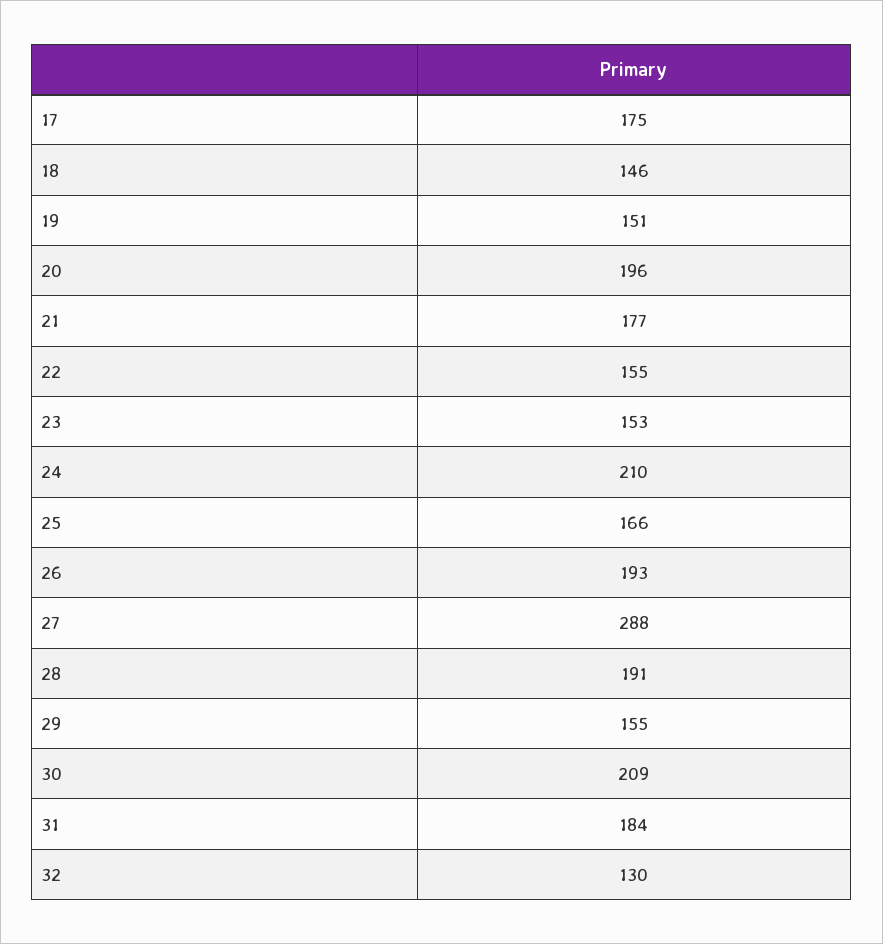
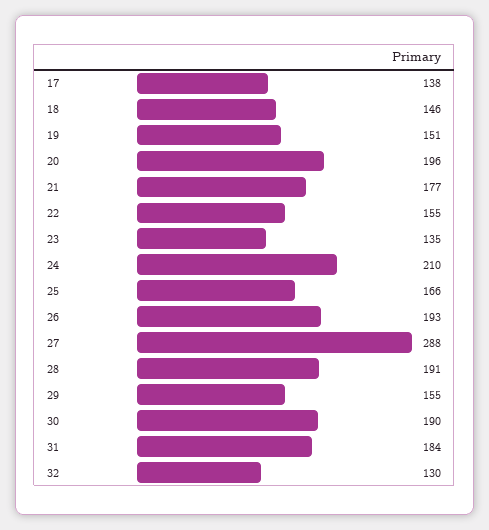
17: 175 -> 138
23: 153 -> 135
30: 209 -> 190

